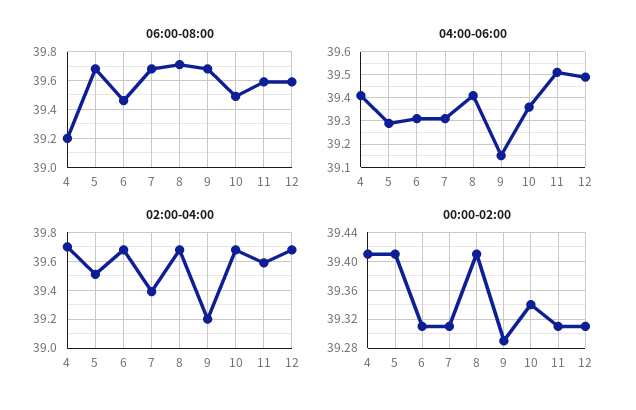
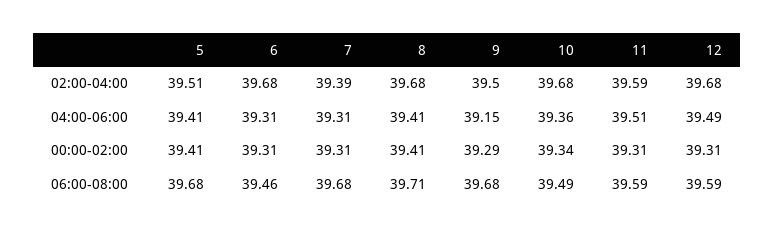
06:00-08:00, 4: 39.2 -> none
04:00-06:00, 4: 39.4 -> none
04:00-06:00, 5: 39.3 -> 39.41
02:00-04:00, 4: 39.7 -> none
02:00-04:00, 9: 39.2 -> 39.5
00:00-02:00, 4: 39.41 -> none

